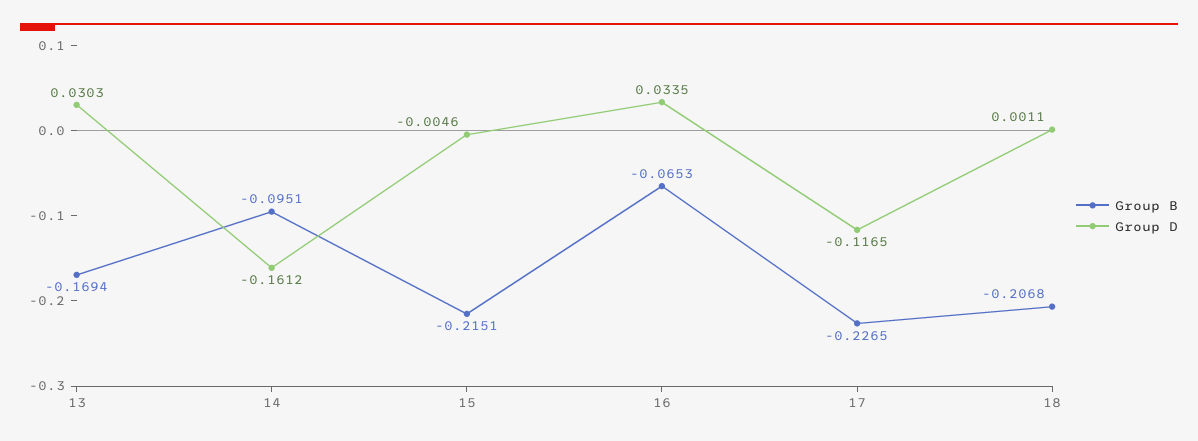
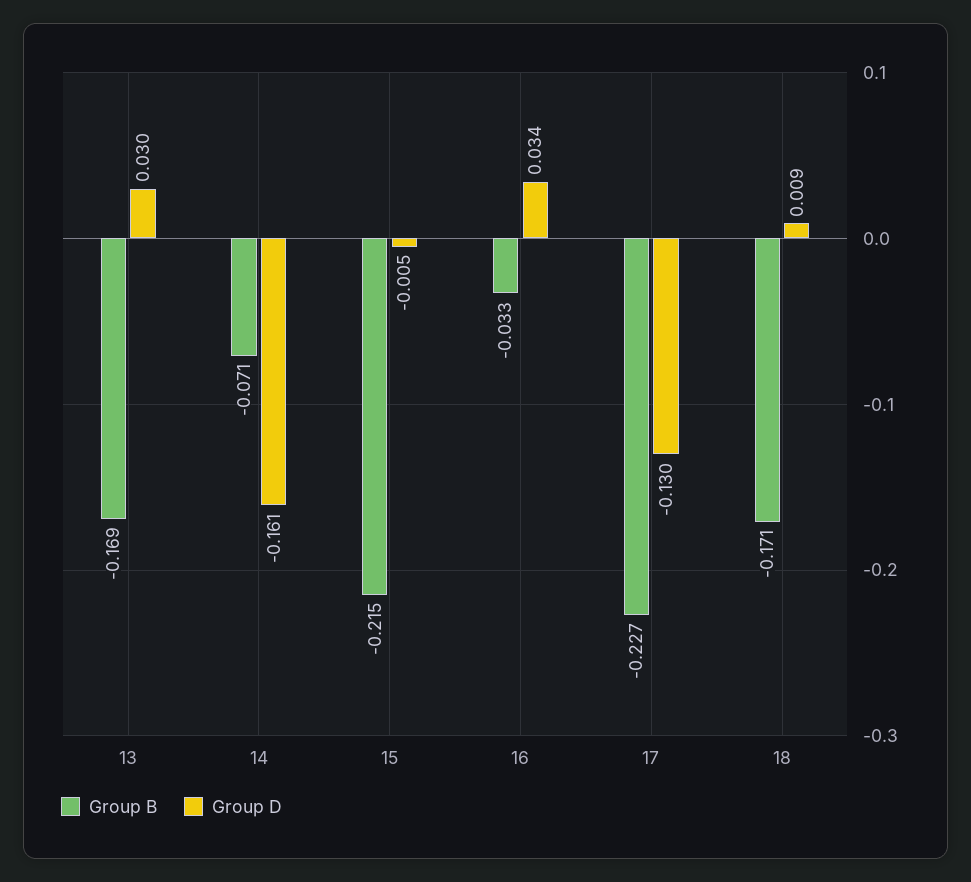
Group B, 14: -0.0951 -> -0.071
Group B, 16: -0.0653 -> -0.033
Group D, 17: -0.1165 -> -0.13
Group B, 18: -0.2068 -> -0.171
Group D, 18: 0.0011 -> 0.009

